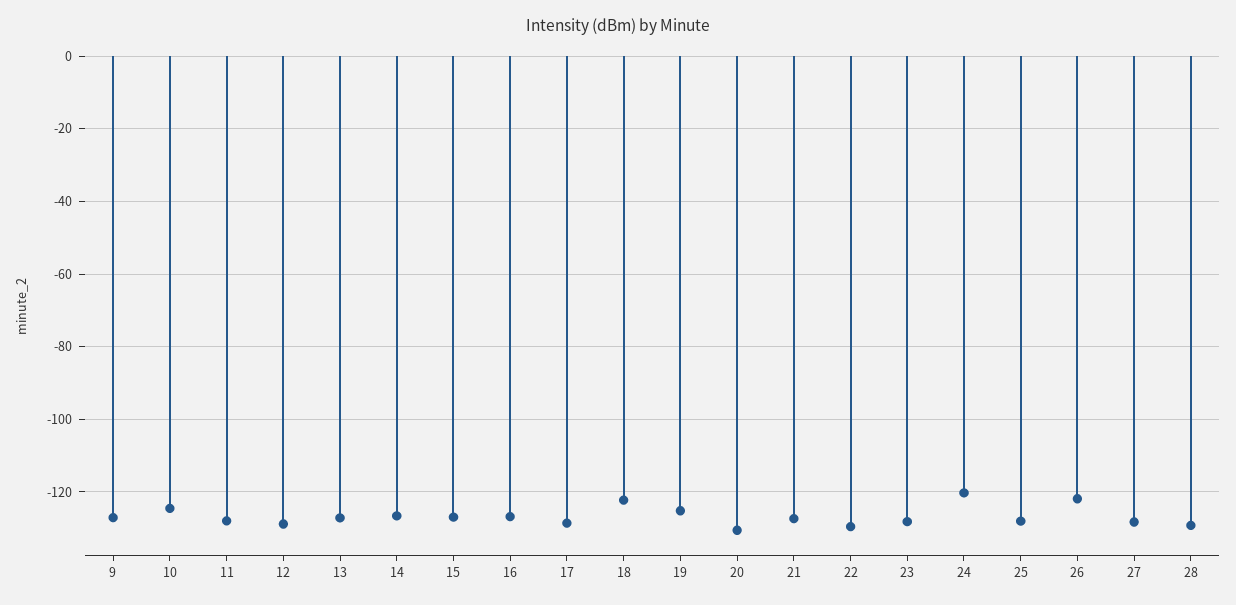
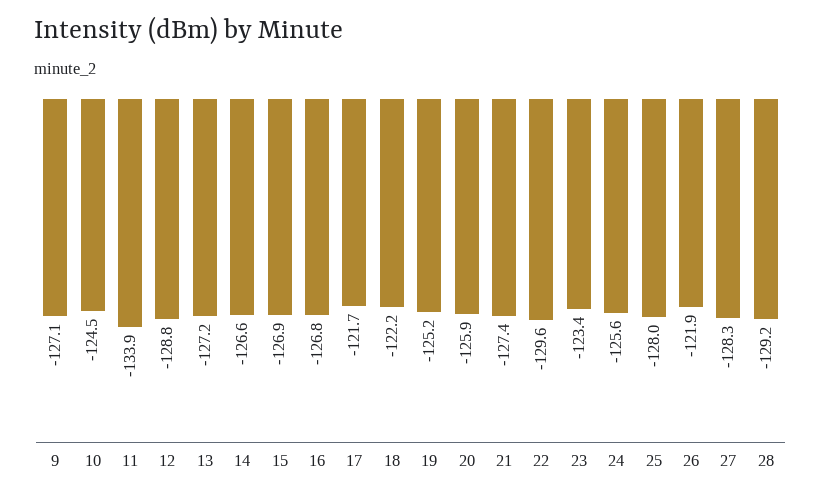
11: -128 -> -133.9
17: -128 -> -121.7
20: -130 -> -125.9
23: -128 -> -123.4
24: -120 -> -125.6

